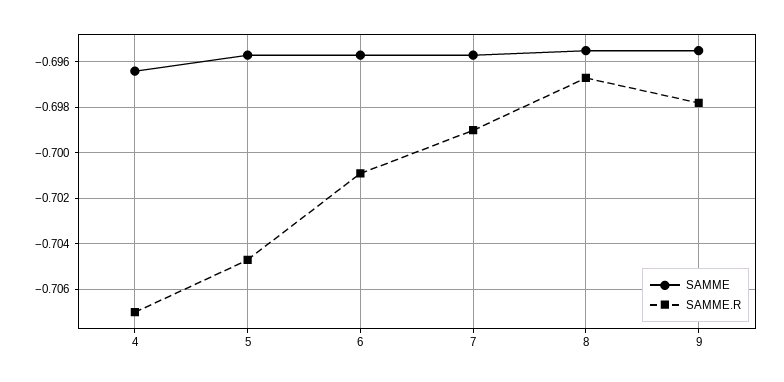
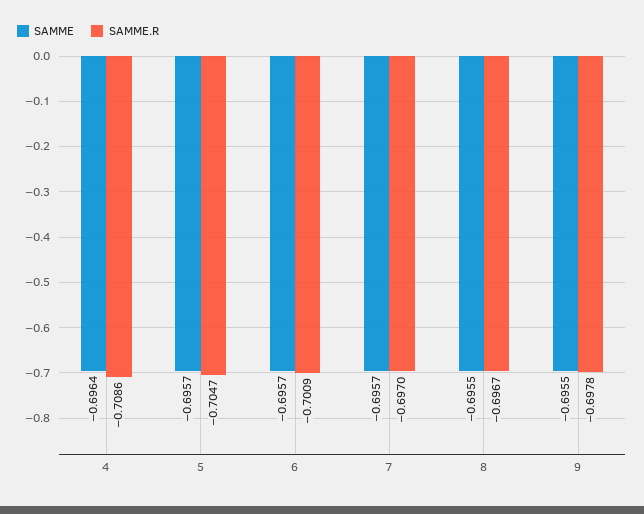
SAMME.R, 4: -0.707 -> -0.7086
SAMME.R, 7: -0.699 -> -0.697

